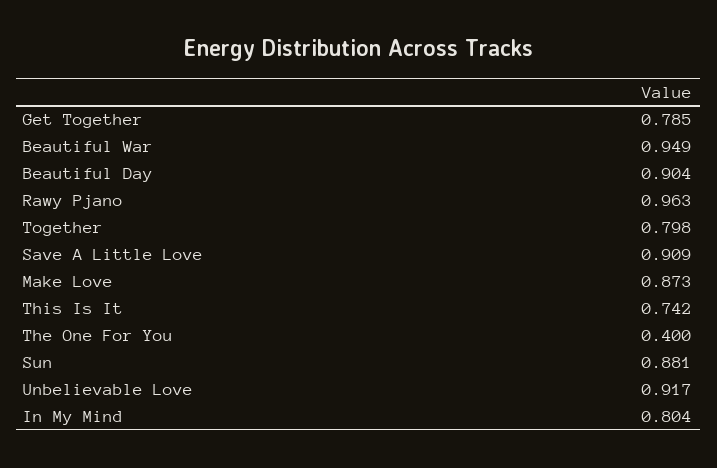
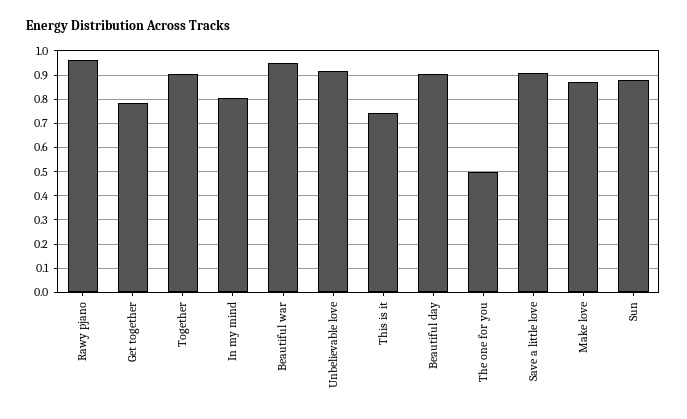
Together: 0.798 -> 0.9
The One For You: 0.4 -> 0.5

